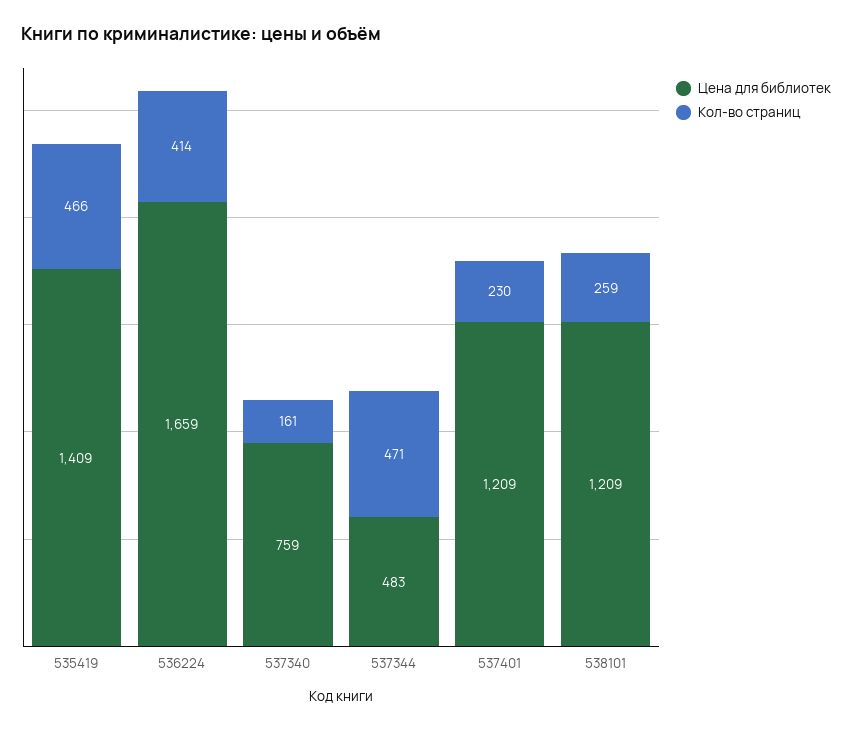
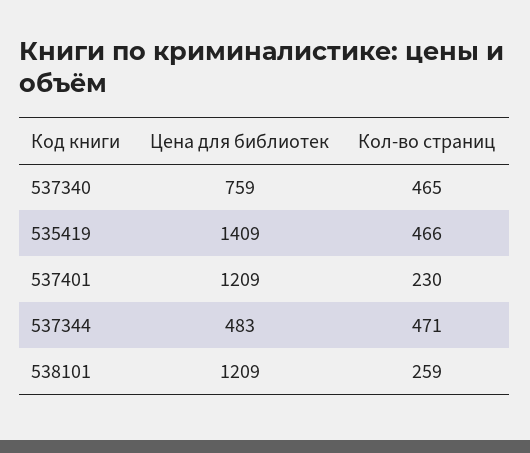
Цена для библиотек, 536224: 1659 -> none
Кол-во страниц, 536224: 414 -> none
Кол-во страниц, 537340: 161 -> 465

